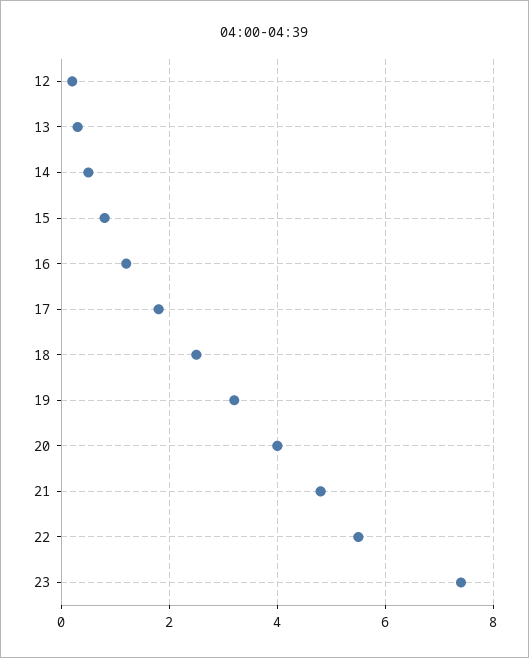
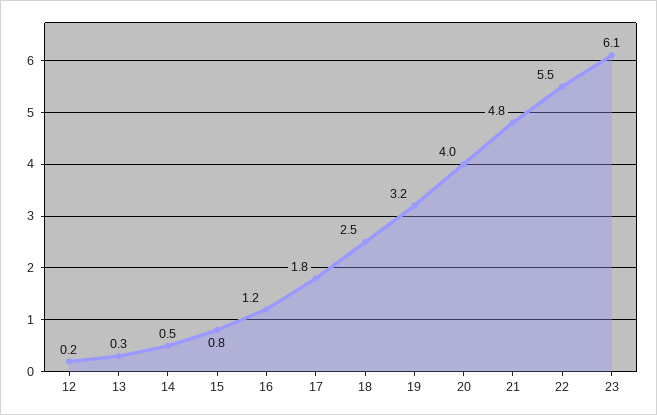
23: 7.5 -> 6.1

